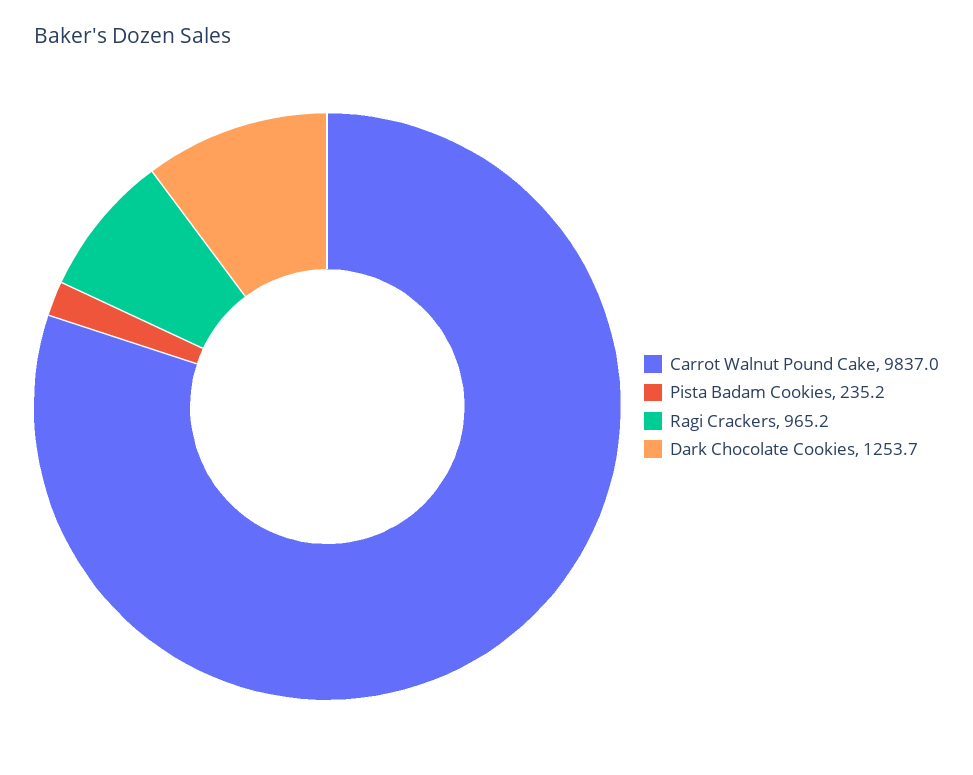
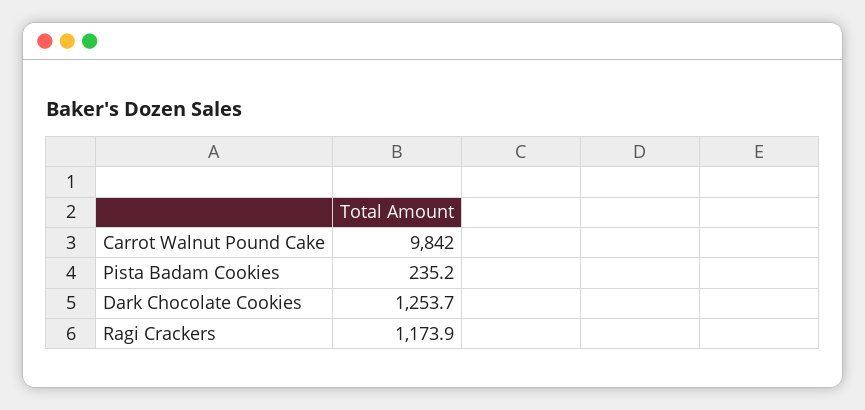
Carrot Walnut Pound Cake: 9837 -> 9842
Ragi Crackers: 965.2 -> 1173.9

